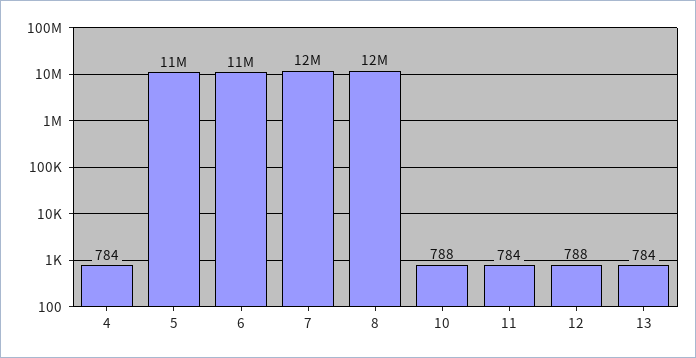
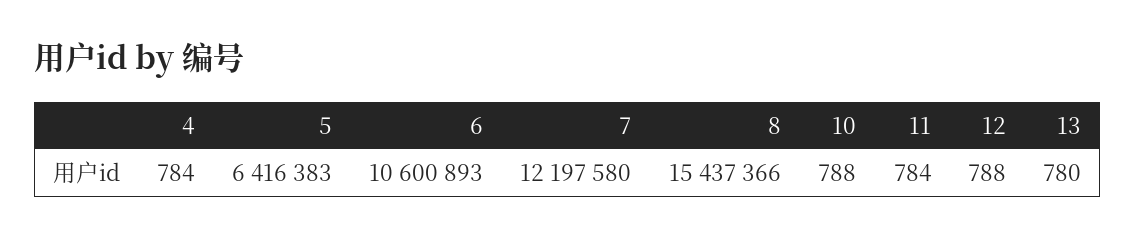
5: 11000000 -> 6416383
8: 12000000 -> 15437366
13: 784 -> 780

